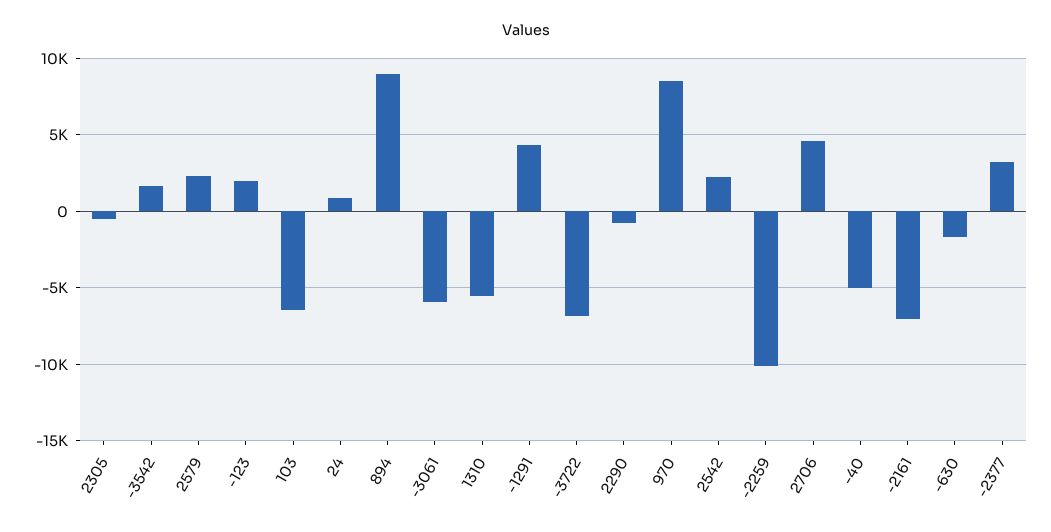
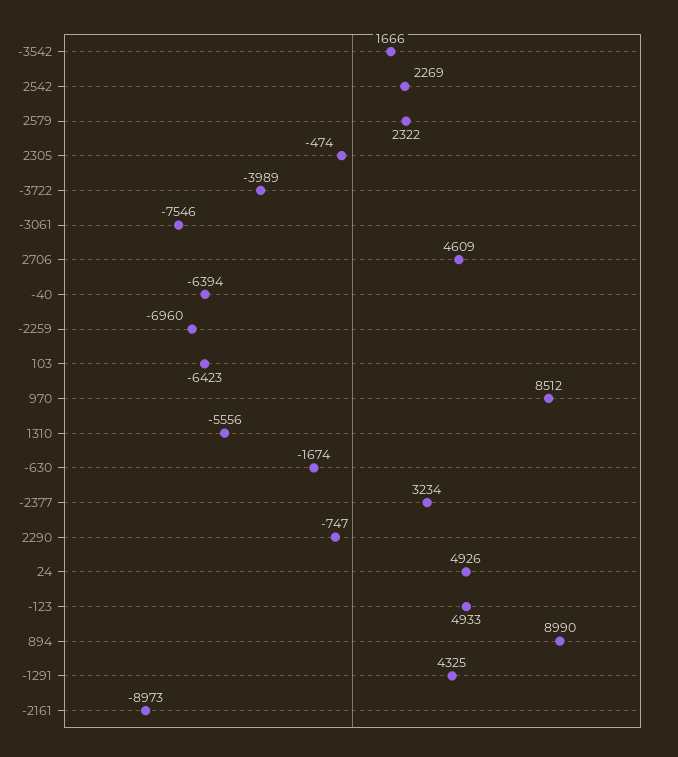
-123: 2000 -> 4933
24: 1000 -> 4926
-3061: -6000 -> -7546
-3722: -7000 -> -3989
-2259: -10000 -> -6960
-40: -5000 -> -6394
-2161: -7000 -> -8973

